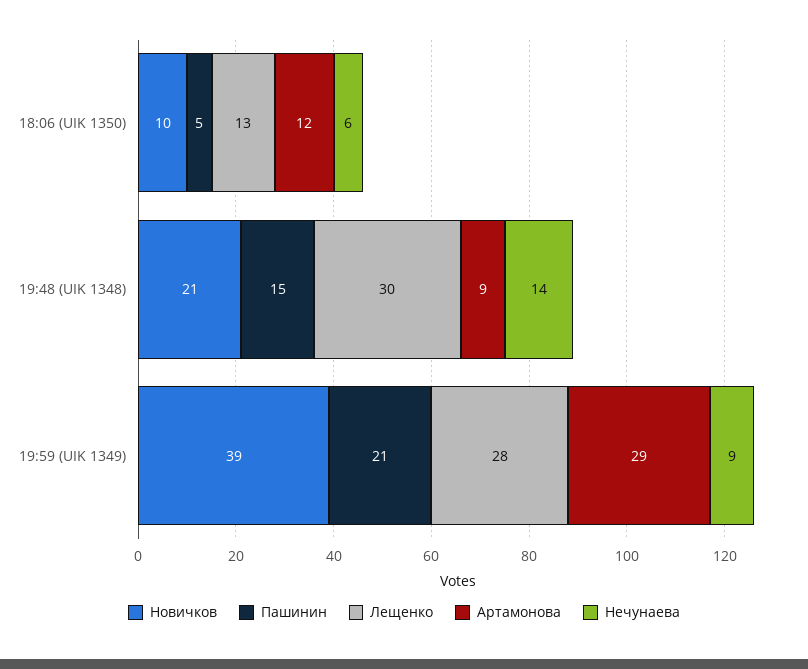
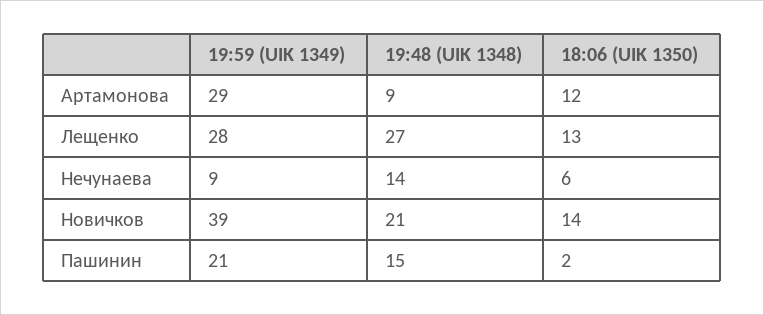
Новичков, 18:06 (UIK 1350): 10 -> 14
Пашинин, 18:06 (UIK 1350): 5 -> 2
Лещенко, 19:48 (UIK 1348): 30 -> 27

